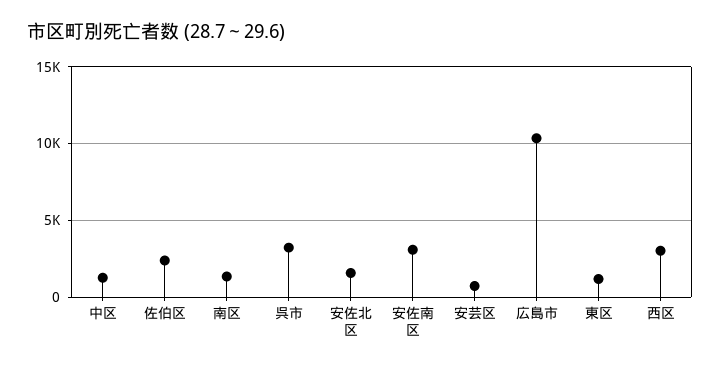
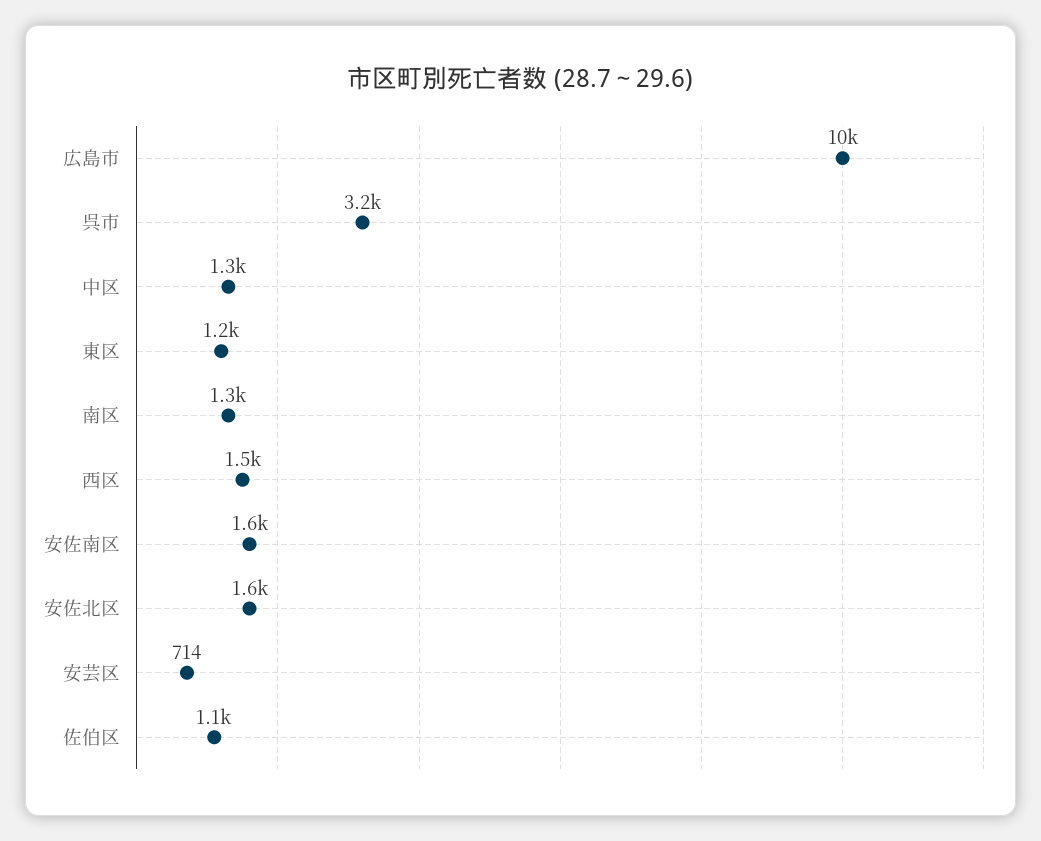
佐伯区: 2500 -> 1100
安佐南区: 3000 -> 1600
西区: 3000 -> 1500

